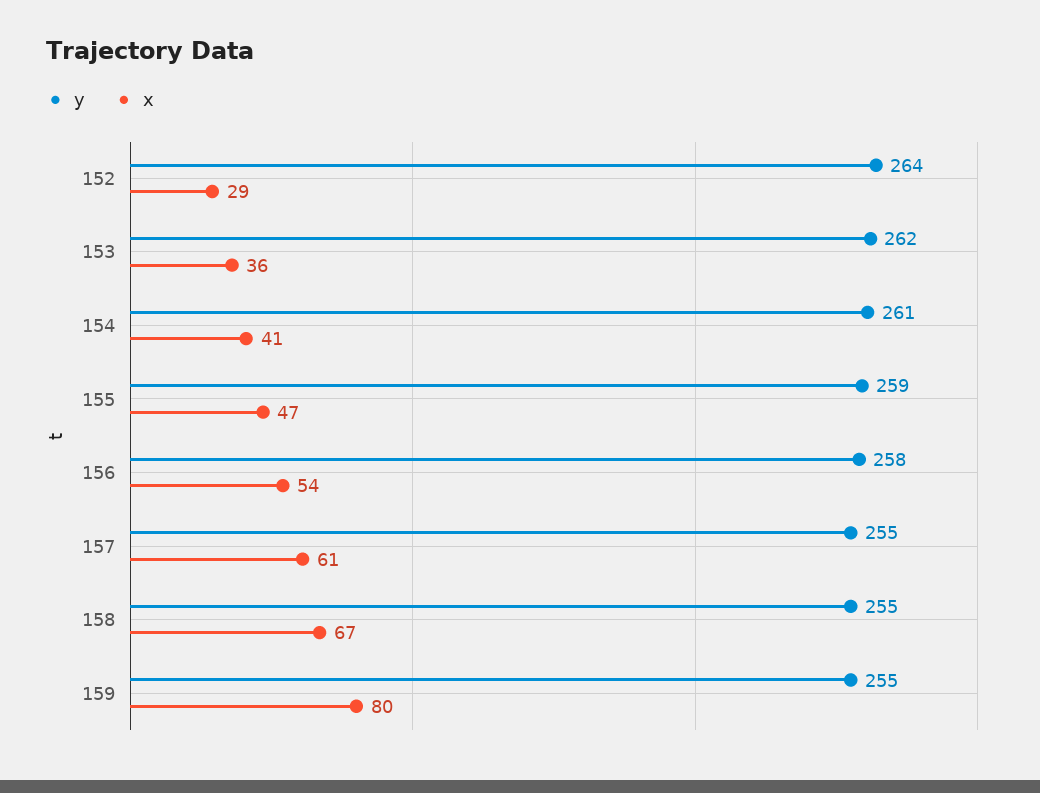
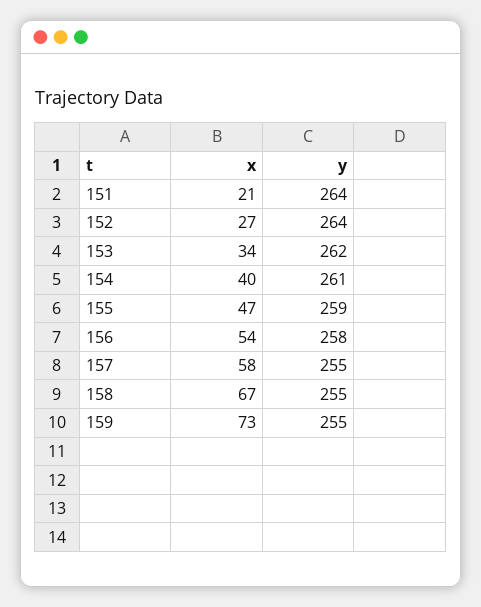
x, 152: 29 -> 27
x, 153: 36 -> 34
x, 154: 41 -> 40
x, 157: 61 -> 58
x, 159: 80 -> 73
x, 151: none -> 21
y, 151: none -> 264

